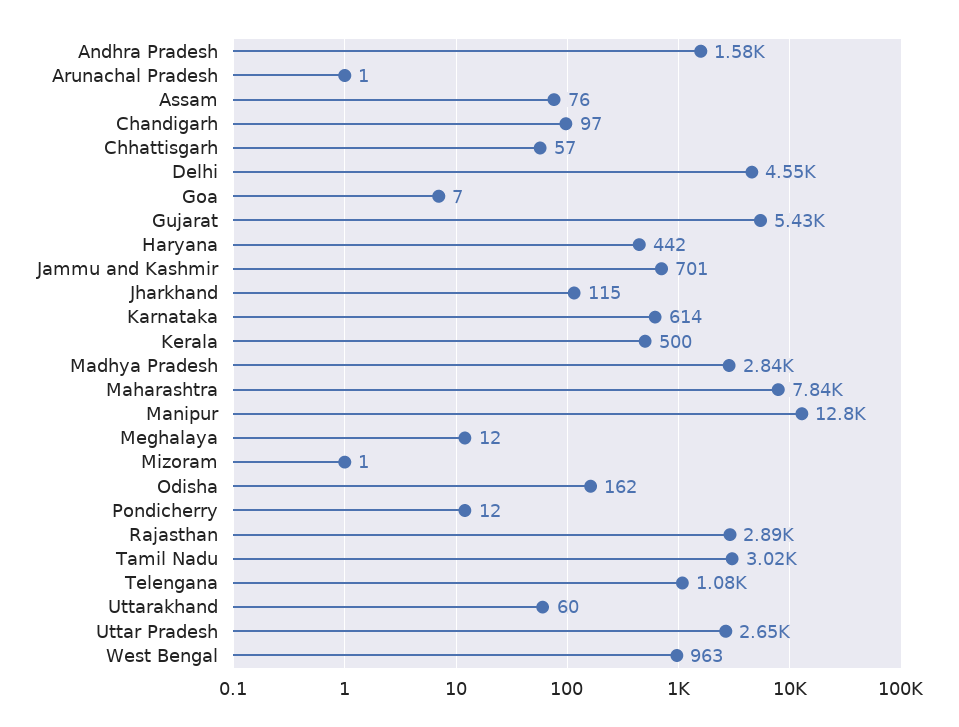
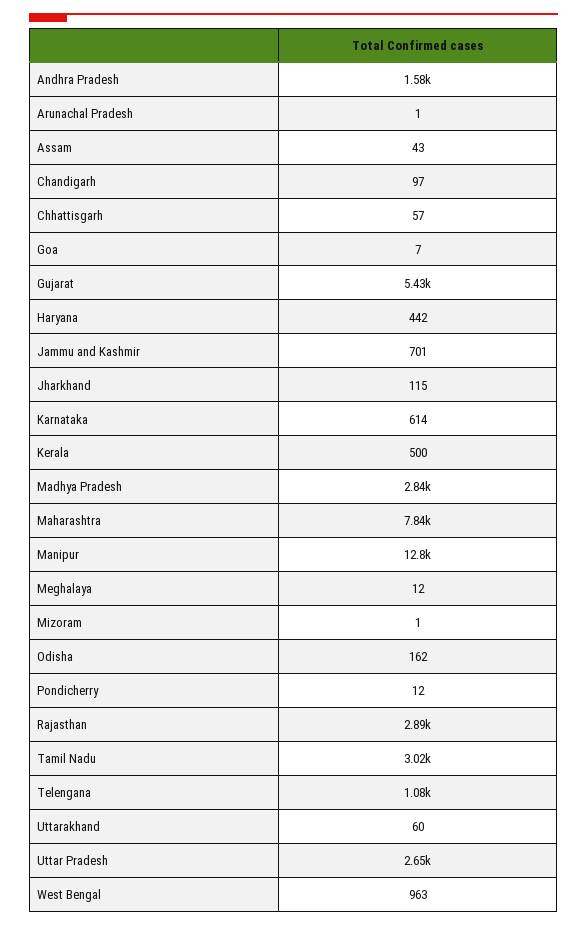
Assam: 76 -> 43
Delhi: 4550 -> none

